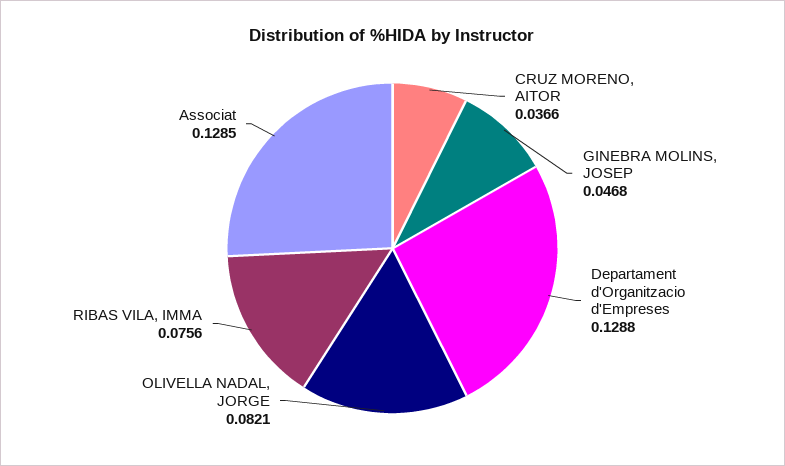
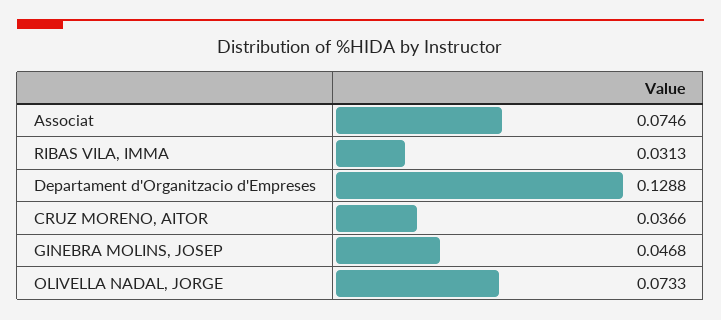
OLIVELLA NADAL, JORGE: 0.0821 -> 0.0733
RIBAS VILA, IMMA: 0.0756 -> 0.0313
Associat: 0.1285 -> 0.0746

